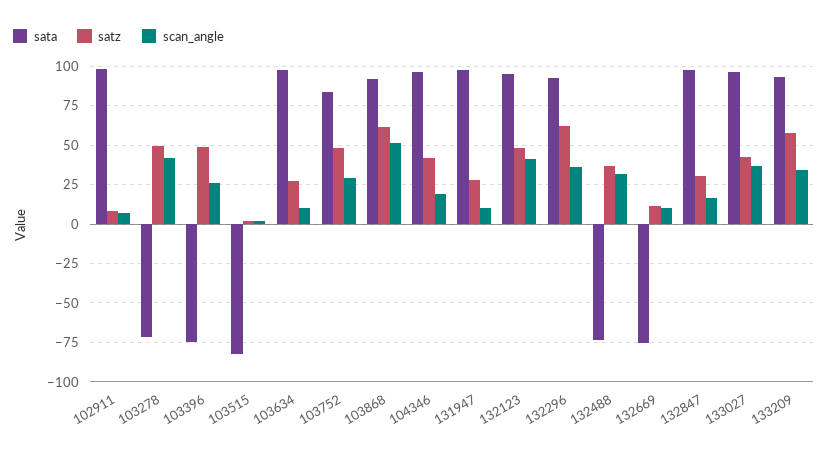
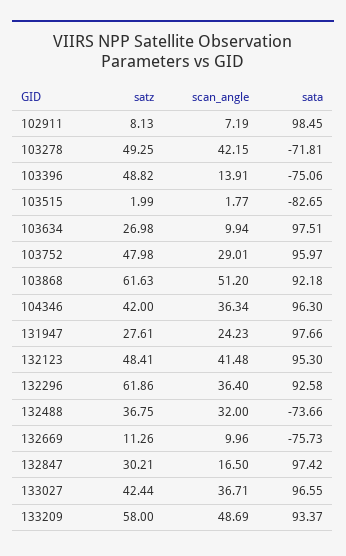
scan_angle, 103396: 25 -> 13.91
sata, 103752: 85 -> 95.97
scan_angle, 104346: 20 -> 36.34
scan_angle, 131947: 10 -> 24.23
scan_angle, 133209: 35 -> 48.69

